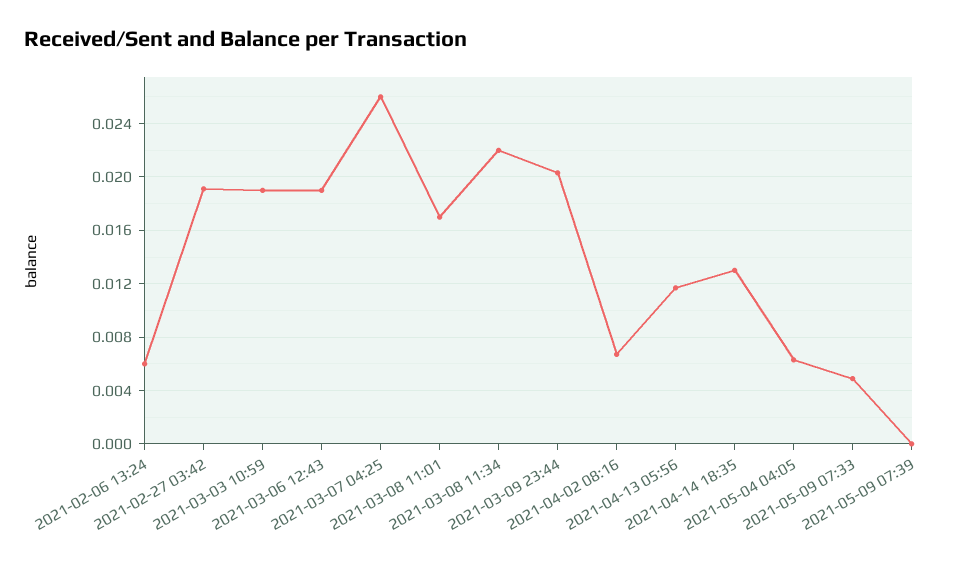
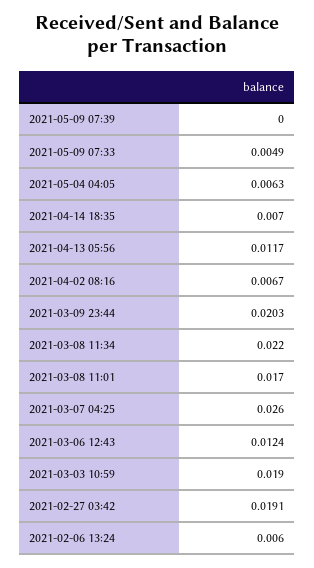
2021-03-06 12:43: 0.019 -> 0.0124
2021-04-14 18:35: 0.013 -> 0.007

